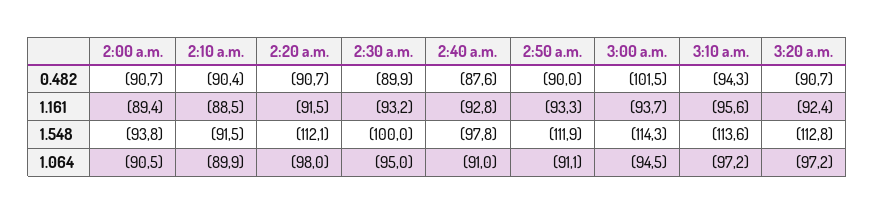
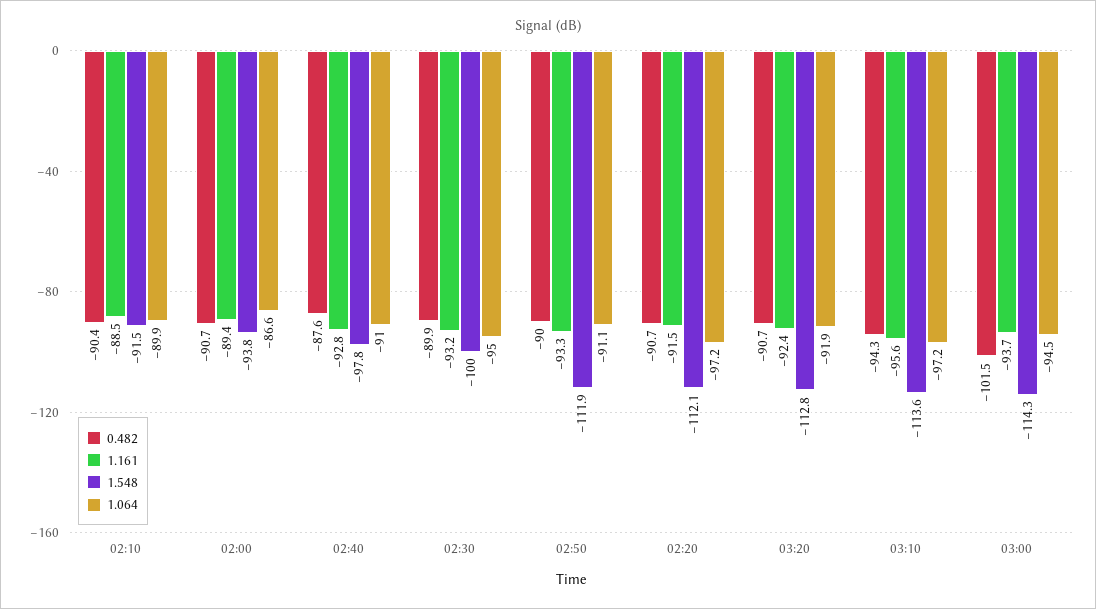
1.064, 2:00 a.m.: -90.5 -> -86.6
1.064, 2:20 a.m.: -98 -> -97.2
1.064, 3:20 a.m.: -97.2 -> -91.9

